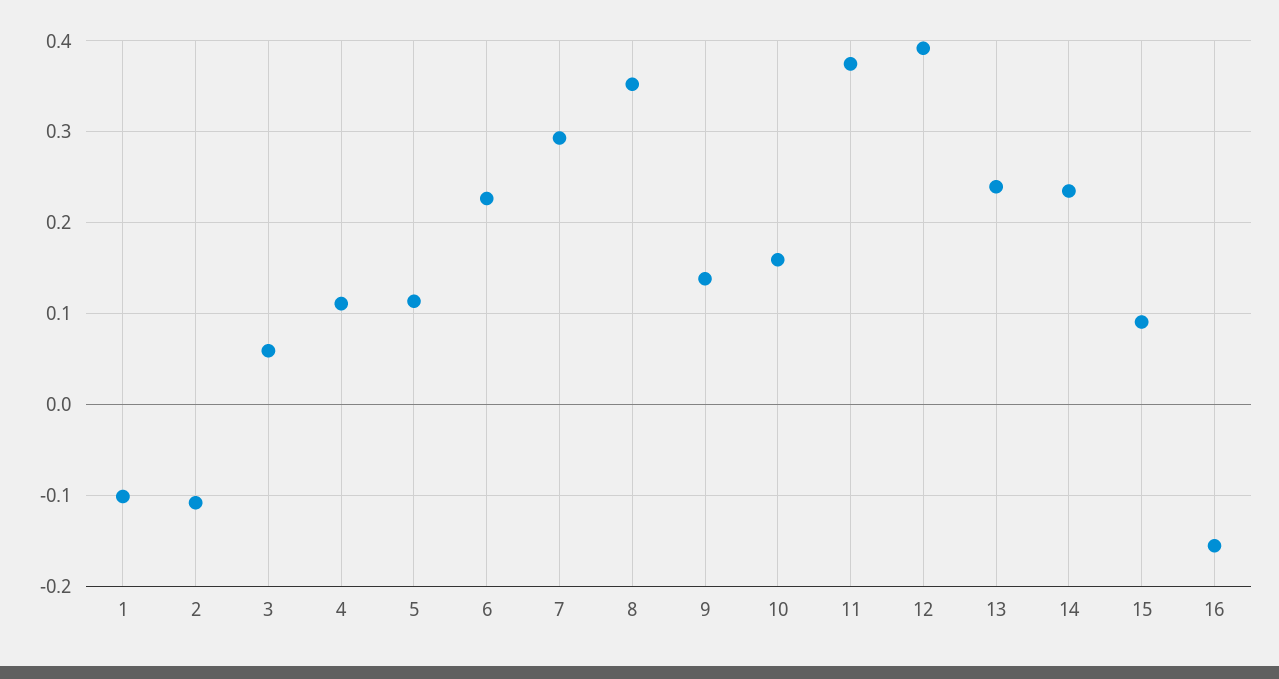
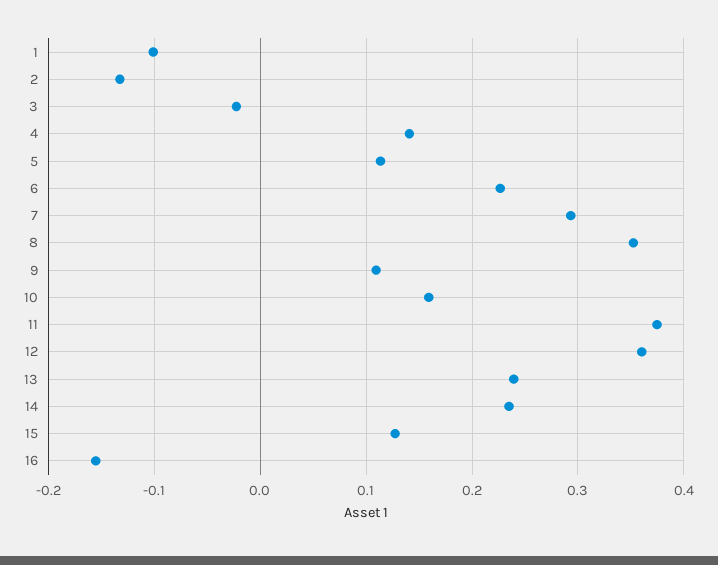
2: -0.11 -> -0.13
3: 0.06 -> -0.02
4: 0.11 -> 0.14
9: 0.14 -> 0.11
12: 0.39 -> 0.36
15: 0.09 -> 0.13

